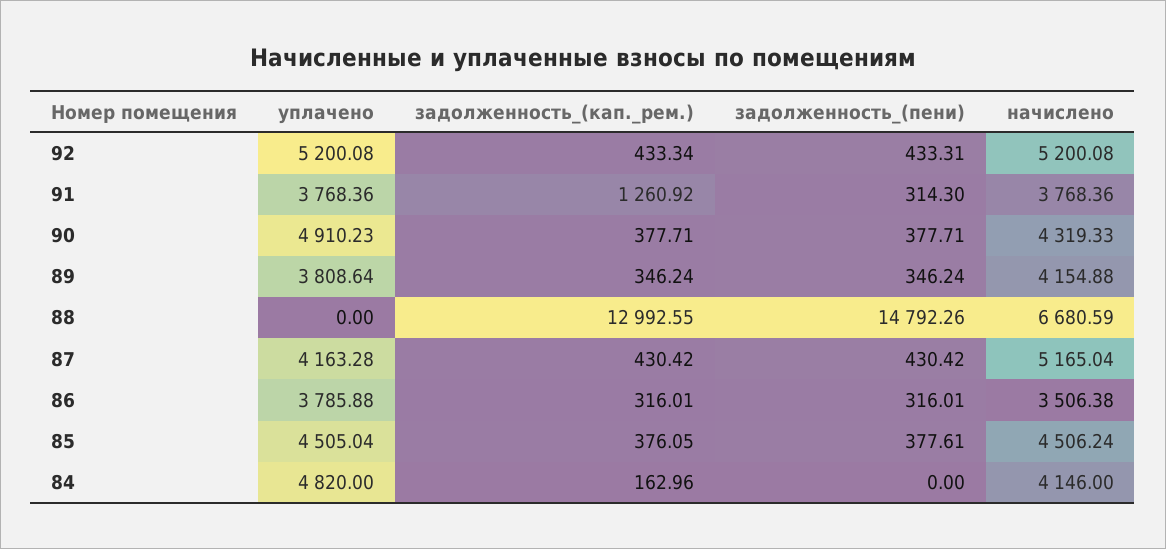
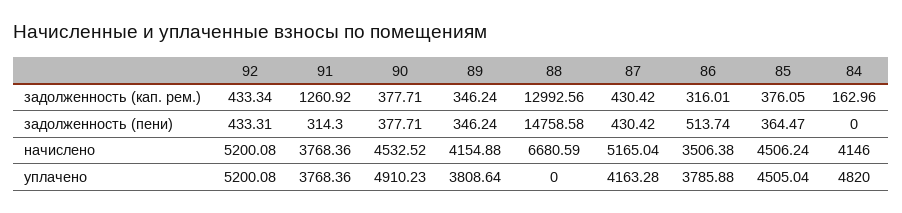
начислено, 90: 4319.33 -> 4532.52
задолженность_(кап._рем.), 88: 12992.55 -> 12992.56
задолженность_(пени), 88: 14792.26 -> 14758.58
задолженность_(пени), 86: 316.01 -> 513.74
задолженность_(пени), 85: 377.61 -> 364.47

